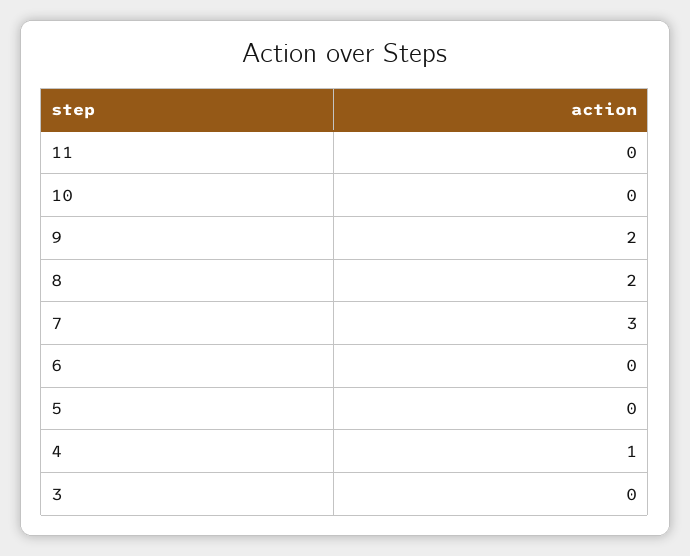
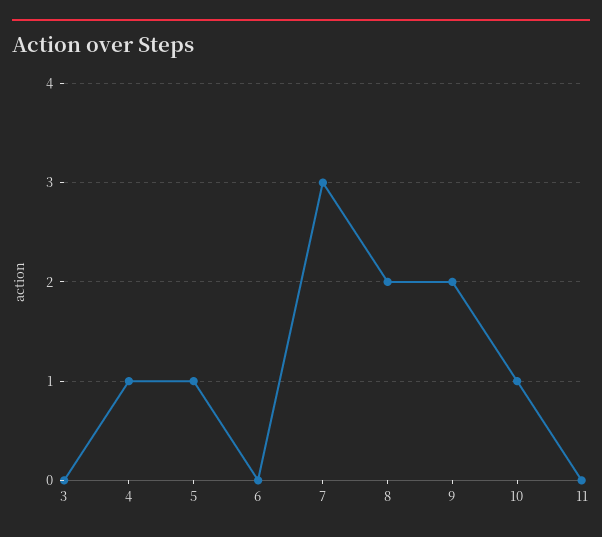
10: 0 -> 1
5: 0 -> 1

